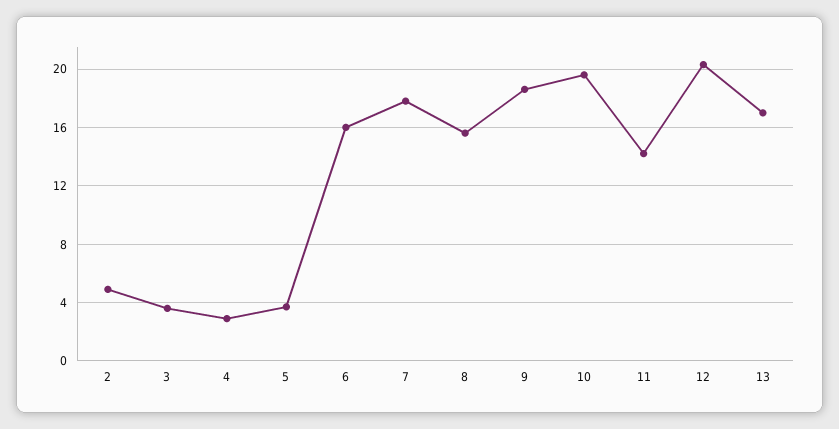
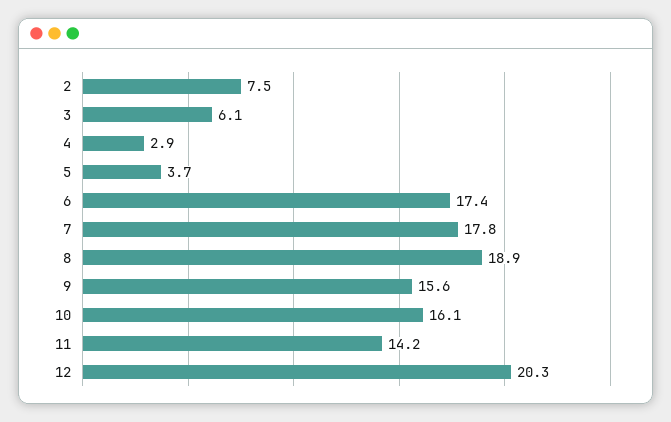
2: 5 -> 7.5
3: 3.5 -> 6.1
6: 16 -> 17.4
8: 15.5 -> 18.9
9: 18.5 -> 15.6
10: 19.5 -> 16.1
13: 17 -> none

